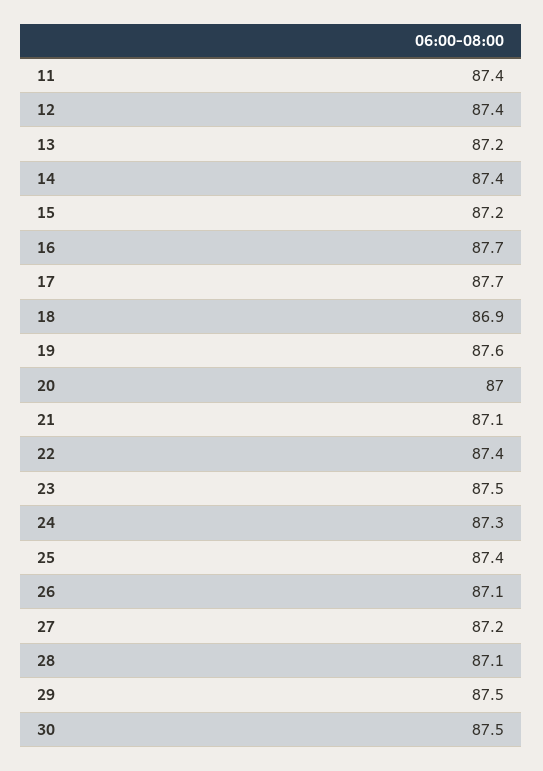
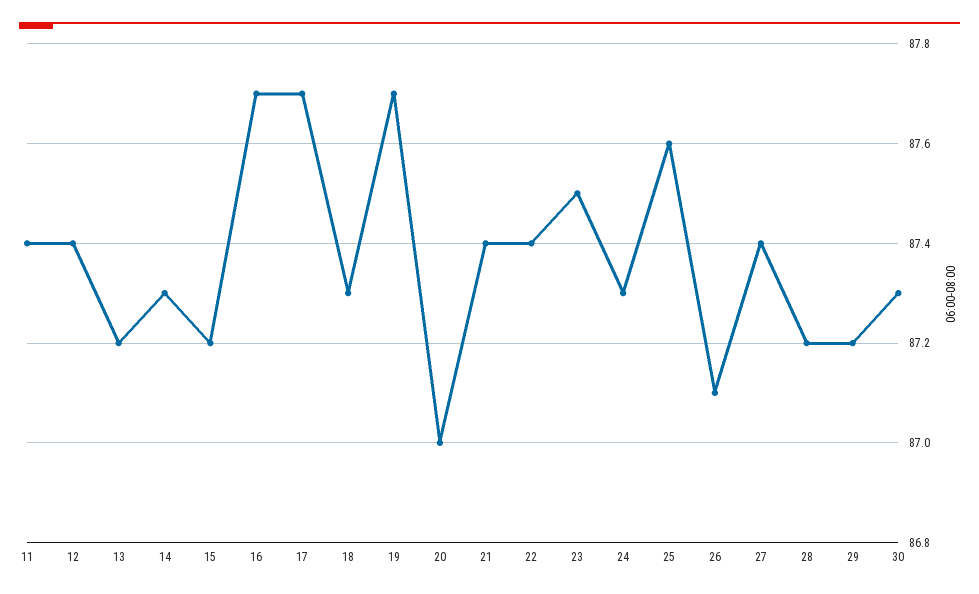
14: 87.4 -> 87.3
18: 86.9 -> 87.3
19: 87.6 -> 87.7
21: 87.1 -> 87.4
25: 87.4 -> 87.6
27: 87.2 -> 87.4
28: 87.1 -> 87.2
29: 87.5 -> 87.2
30: 87.5 -> 87.3

